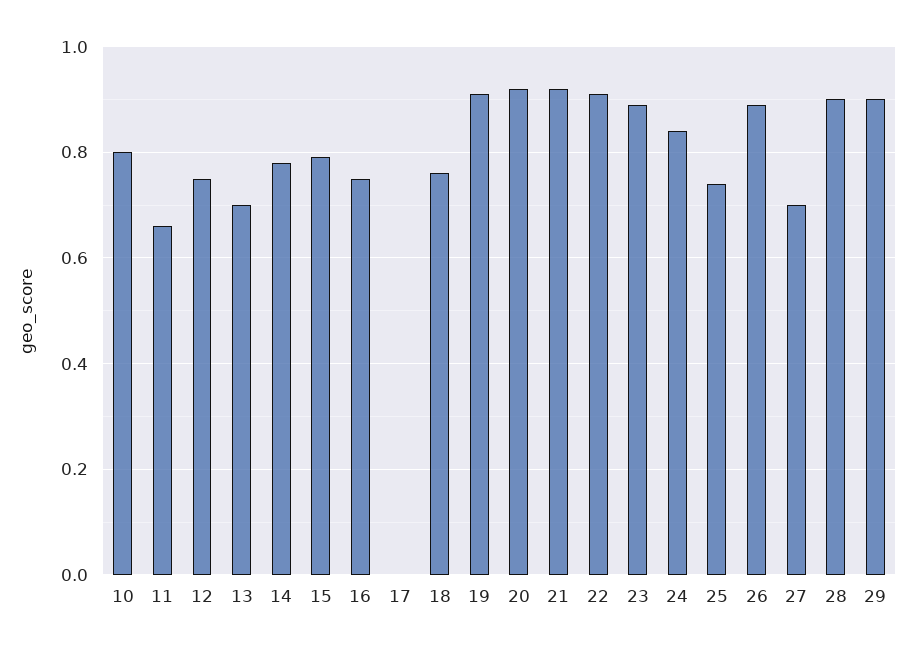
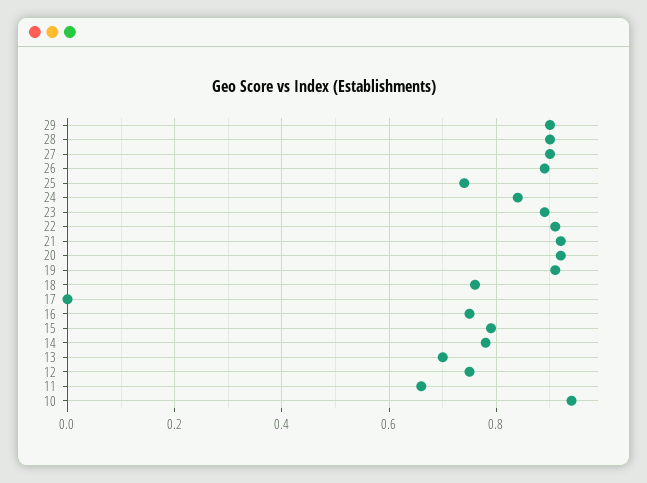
10: 0.8 -> 0.95
27: 0.7 -> 0.9

